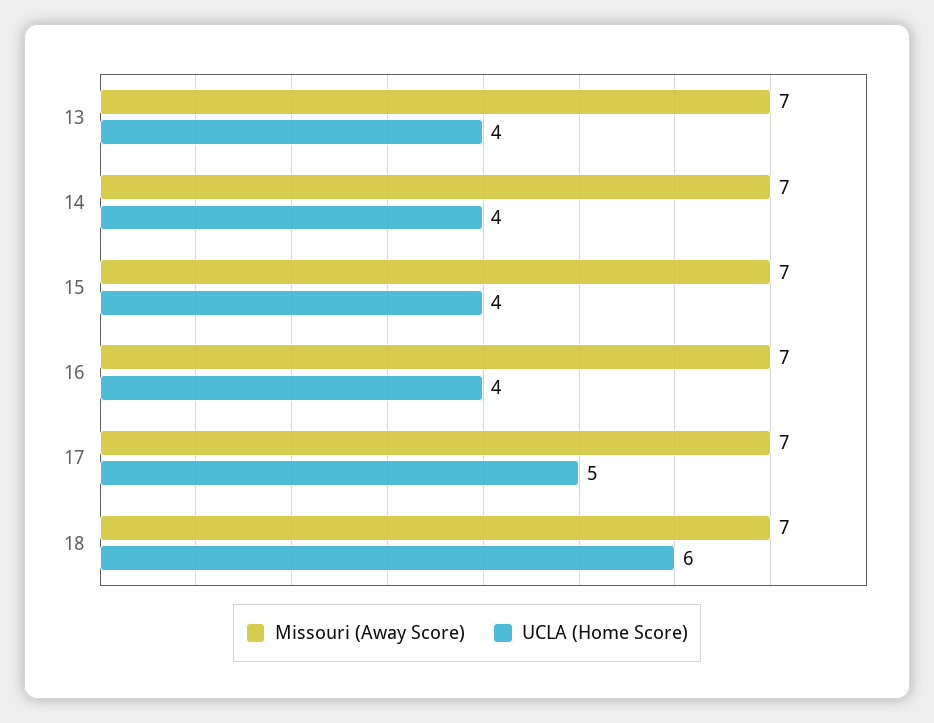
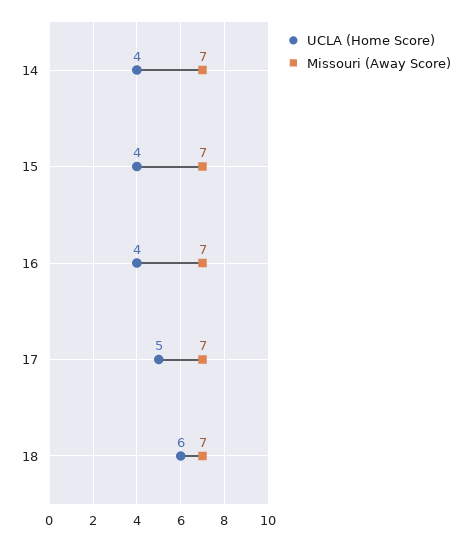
Missouri (Away Score), 13: 7 -> none
UCLA (Home Score), 13: 4 -> none

